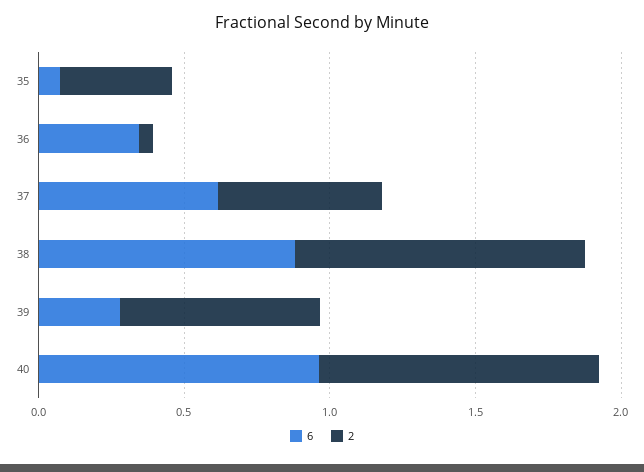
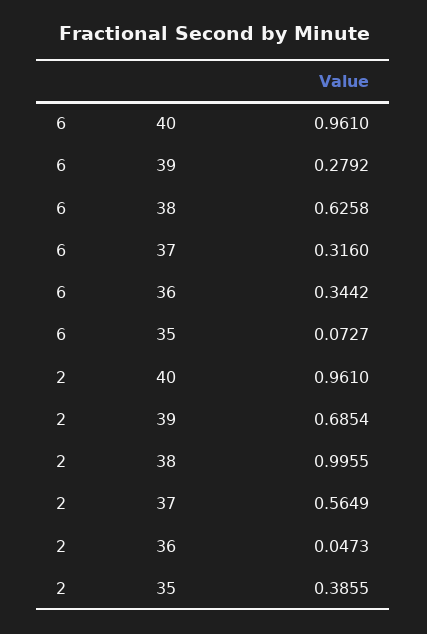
6, 37: 0.6 -> 0.316
6, 38: 0.9 -> 0.6258

